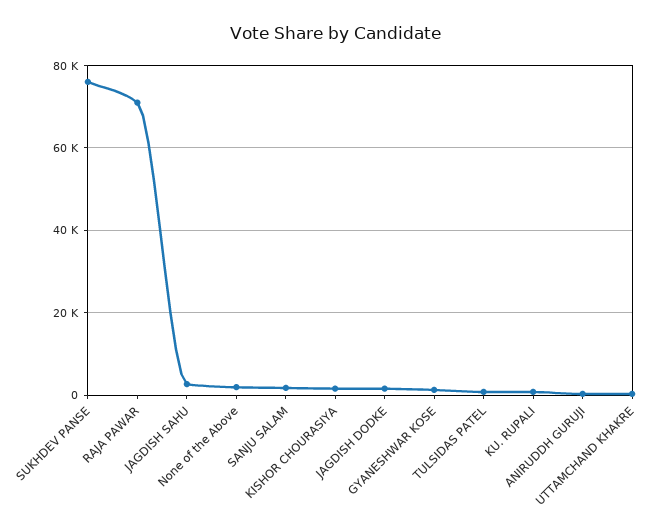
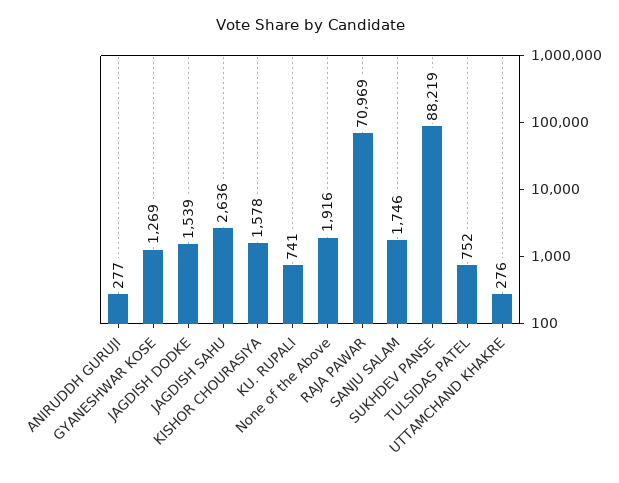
SUKHDEV PANSE: 76000 -> 88219

